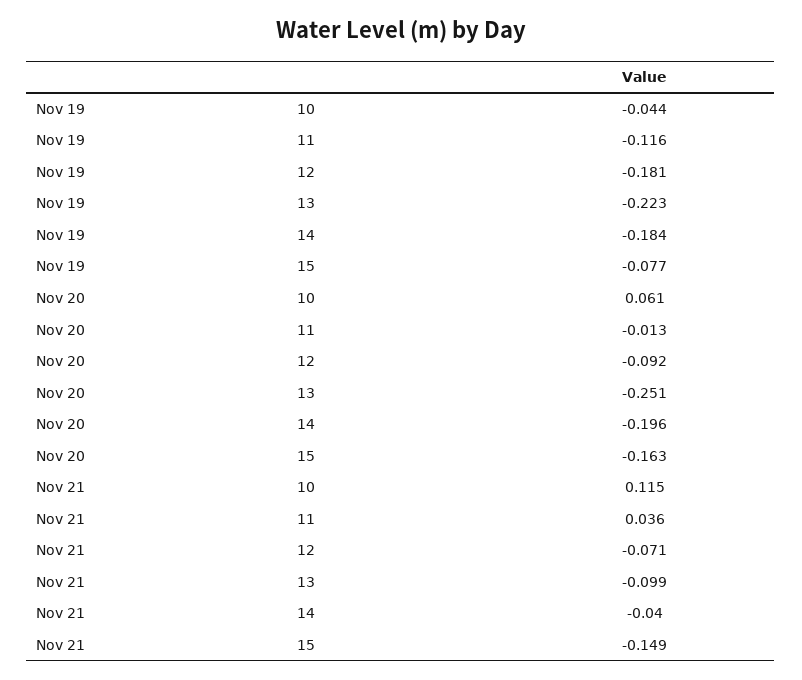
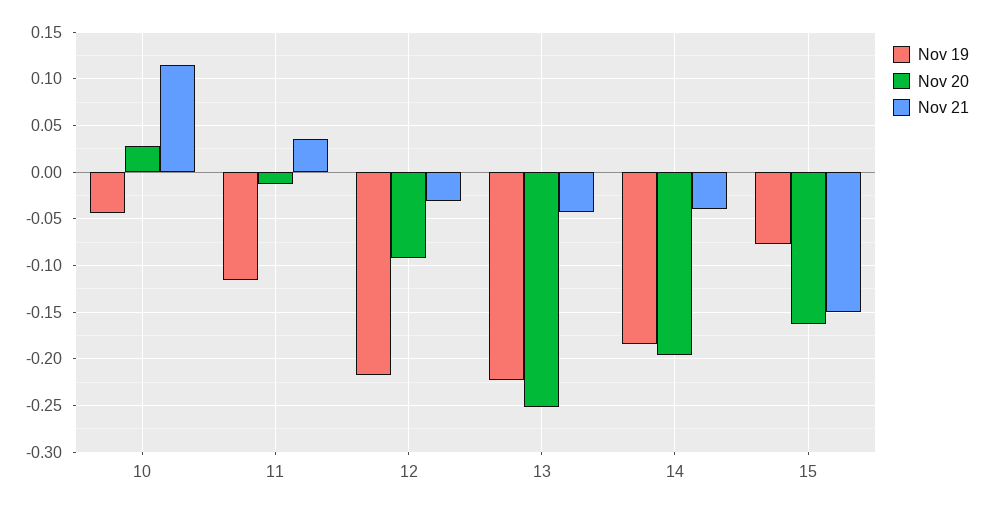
Nov 19, 12: -0.181 -> -0.22
Nov 20, 10: 0.061 -> 0.03
Nov 21, 12: -0.071 -> -0.03
Nov 21, 13: -0.099 -> -0.04

